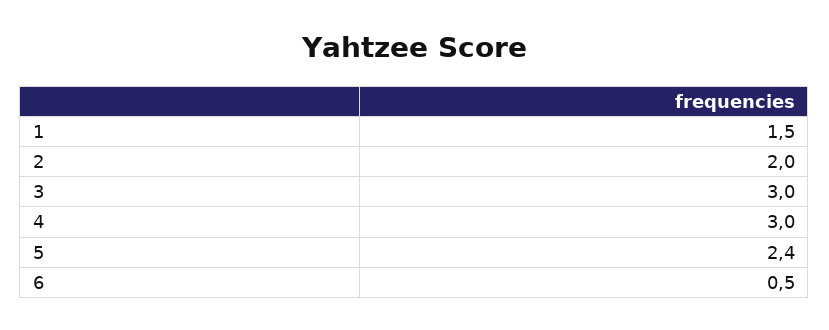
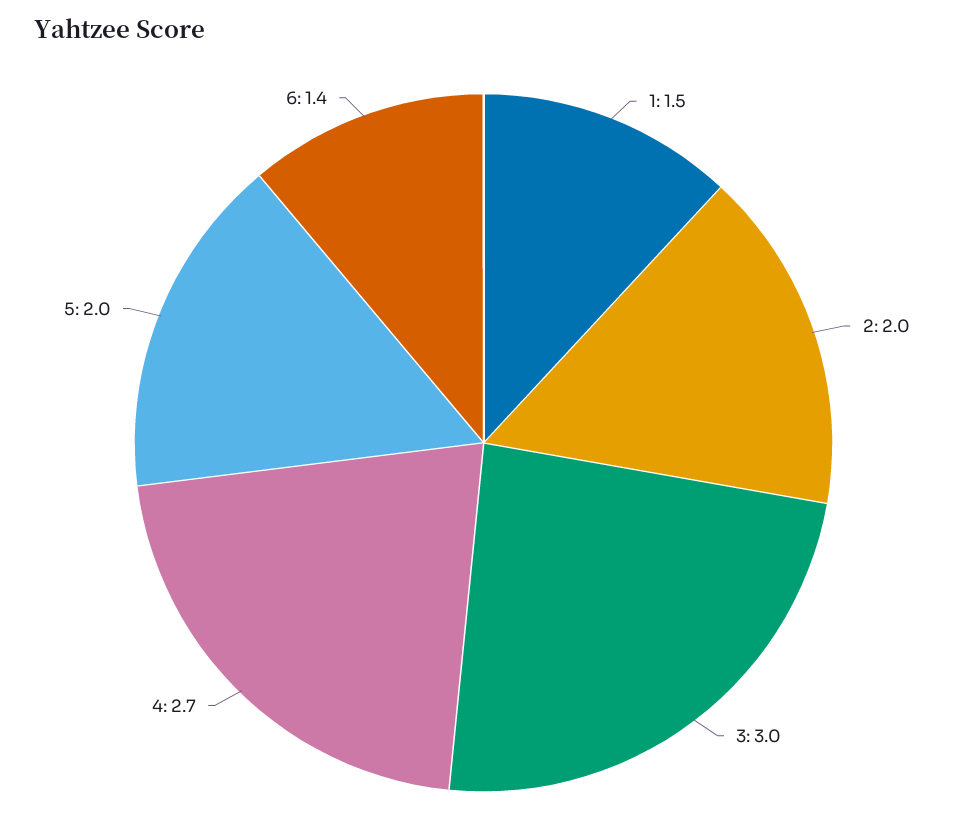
4: 3 -> 2.7
5: 2.4 -> 2
6: 0.5 -> 1.4

